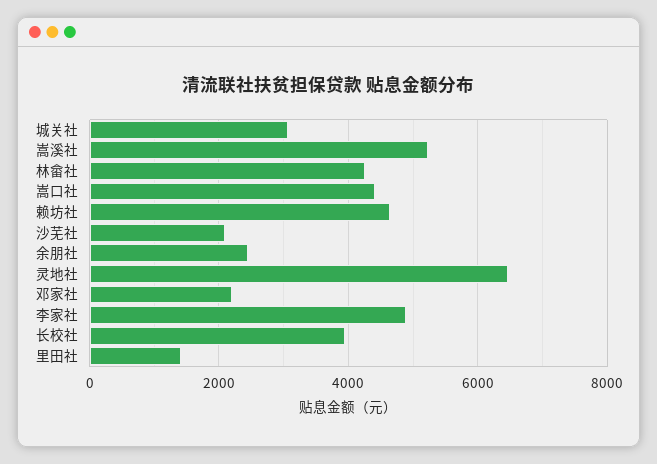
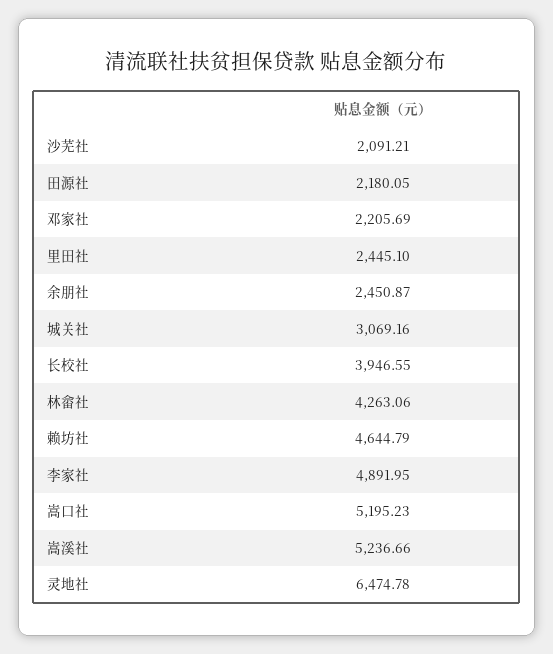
嵩口社: 4400 -> 5195.23
里田社: 1400 -> 2445.1
田源社: none -> 2180.05

